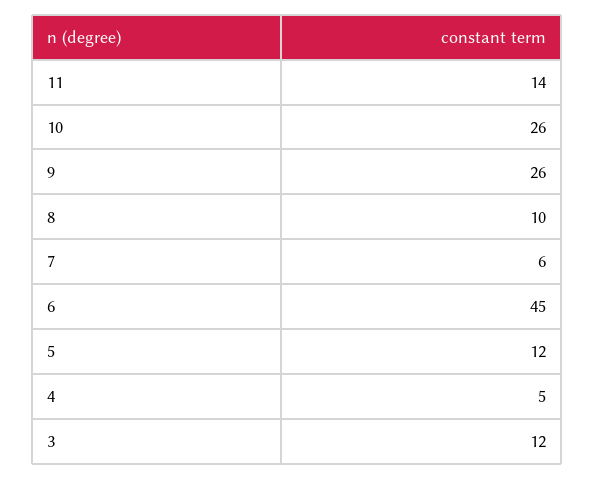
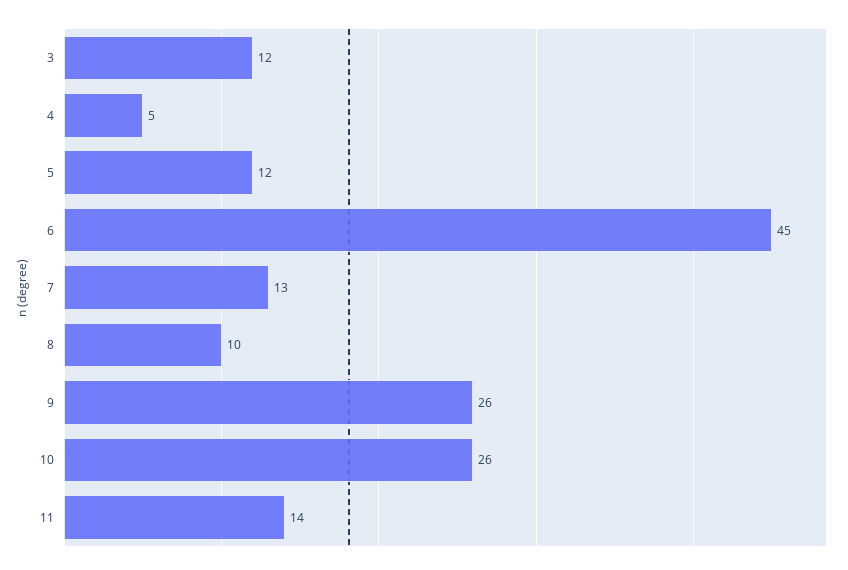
7: 6 -> 13

